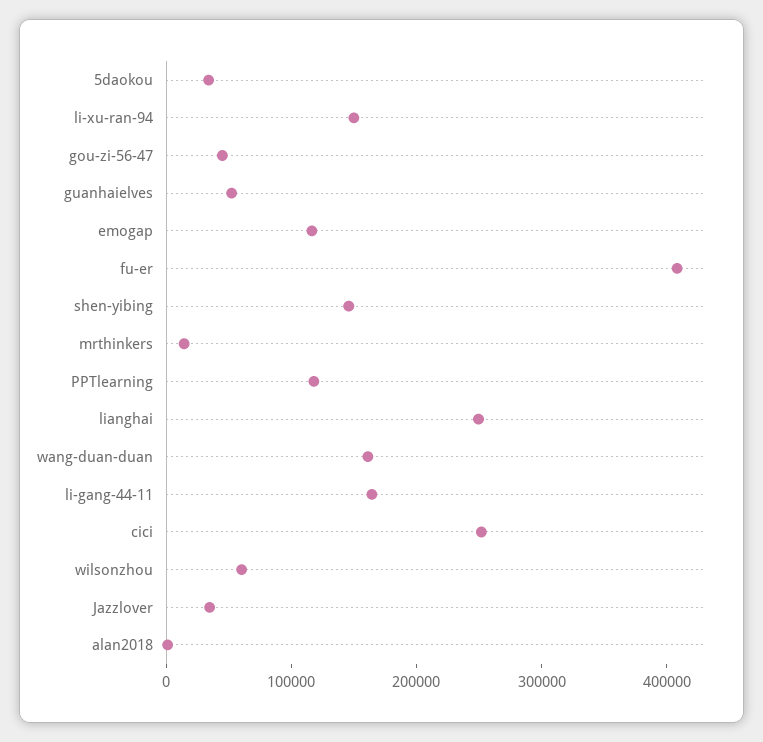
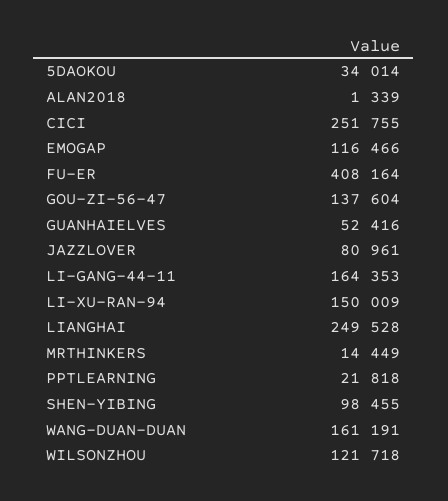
gou-zi-56-47: 40000 -> 137604
shen-yibing: 140000 -> 98455
PPTlearning: 120000 -> 21818
wilsonzhou: 60000 -> 121718
Jazzlover: 40000 -> 80961

